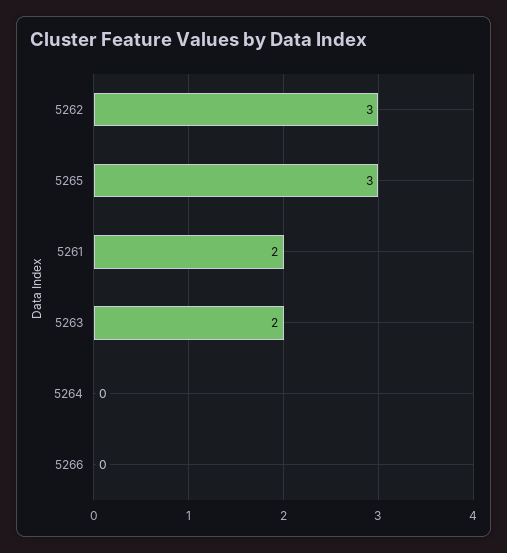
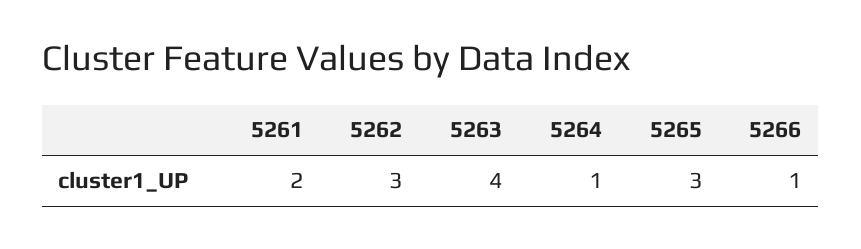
5263: 2 -> 4
5264: 0 -> 1
5266: 0 -> 1

